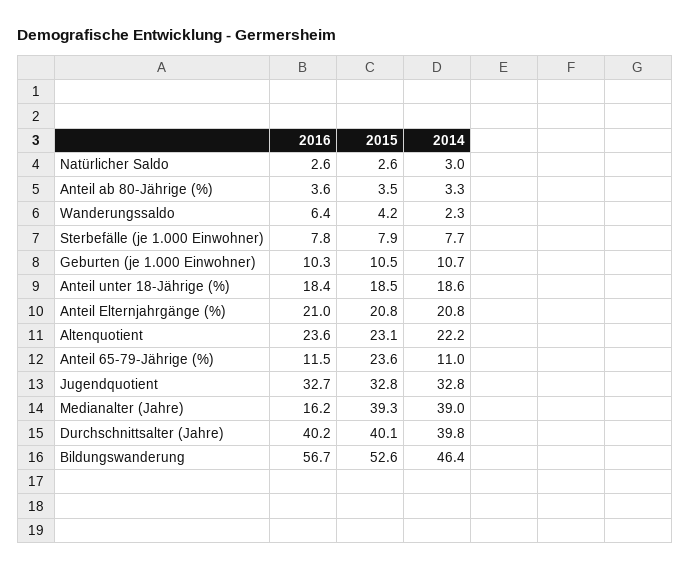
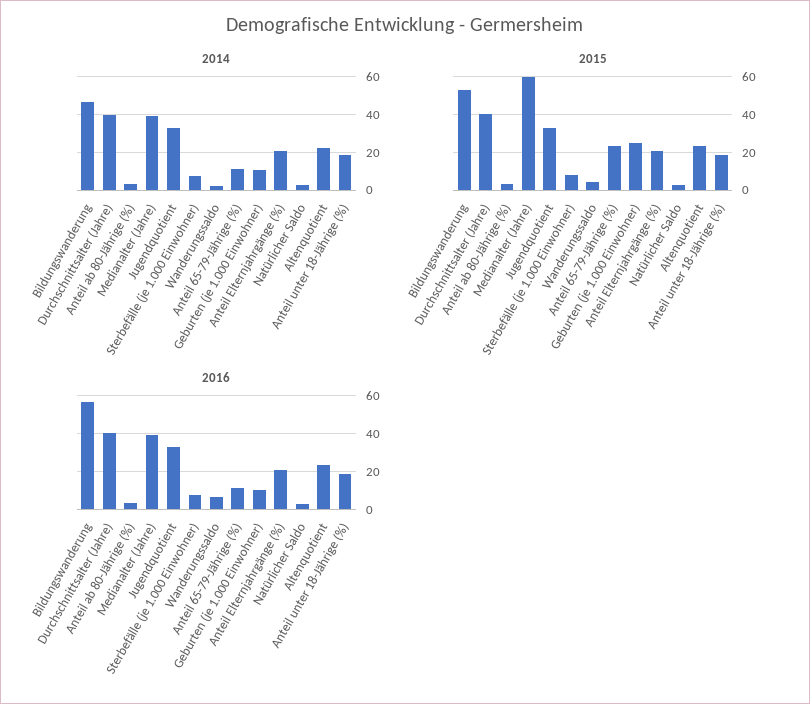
2015, Geburten (je 1.000 Einwohner): 10.5 -> 25
2016, Medianalter (Jahre): 16.2 -> 40
2015, Medianalter (Jahre): 39.3 -> 60

